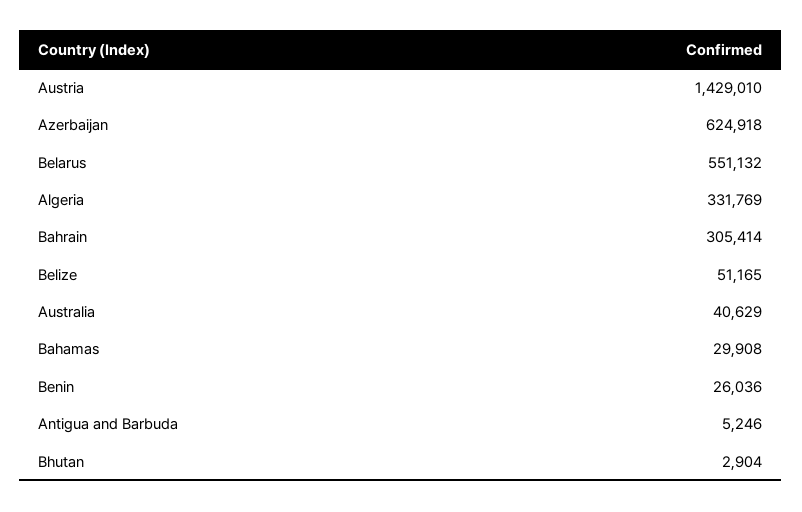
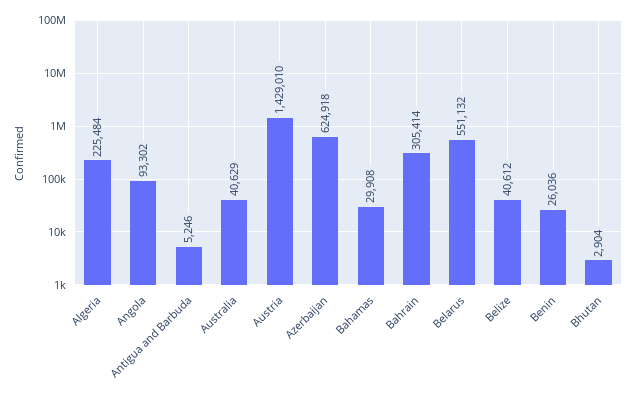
Algeria: 331769 -> 225484
Belize: 51165 -> 40612
Angola: none -> 93302

